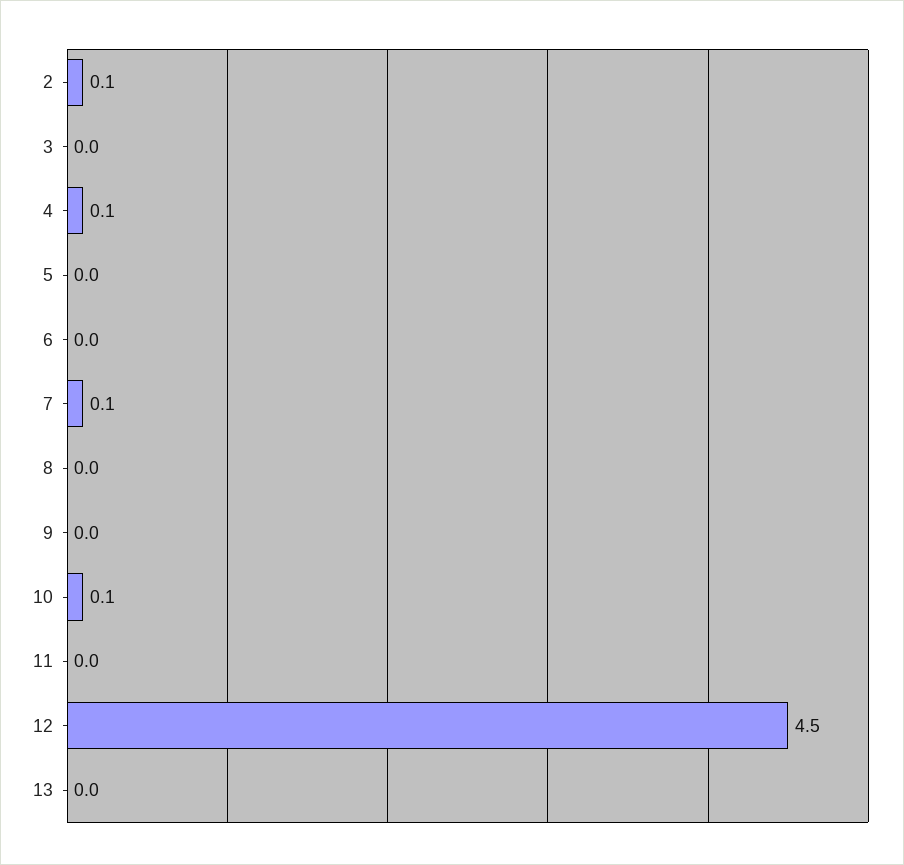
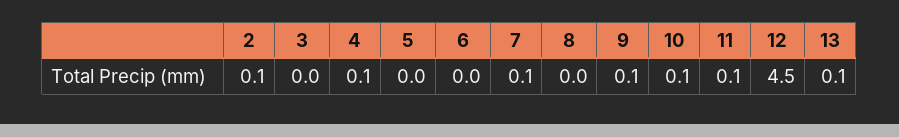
9: 0 -> 0.1
11: 0 -> 0.1
13: 0 -> 0.1

